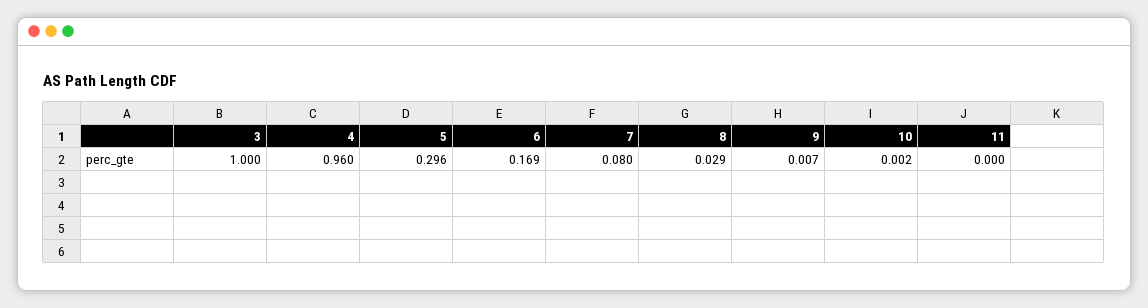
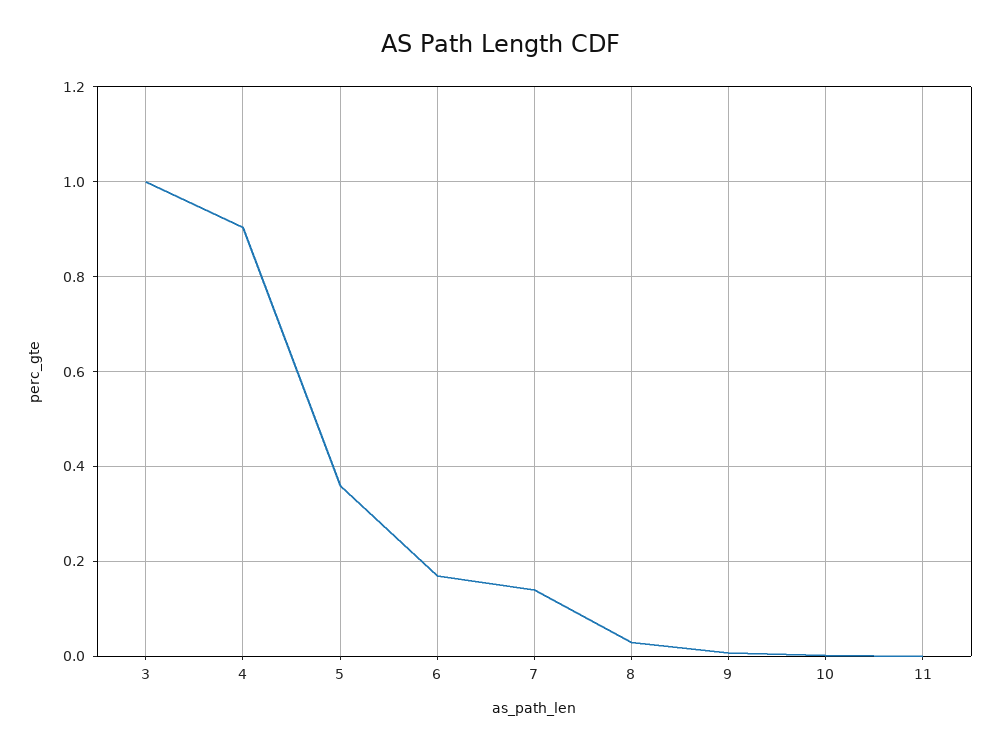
4: 0.96 -> 0.9
5: 0.296 -> 0.36
7: 0.08 -> 0.14

